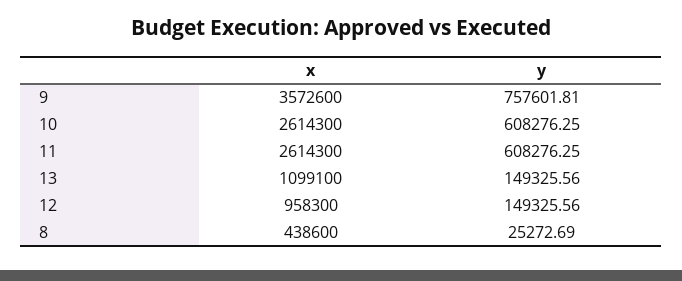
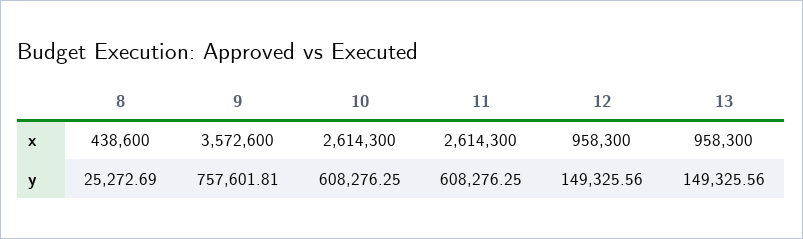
x, 13: 1099100 -> 958300

